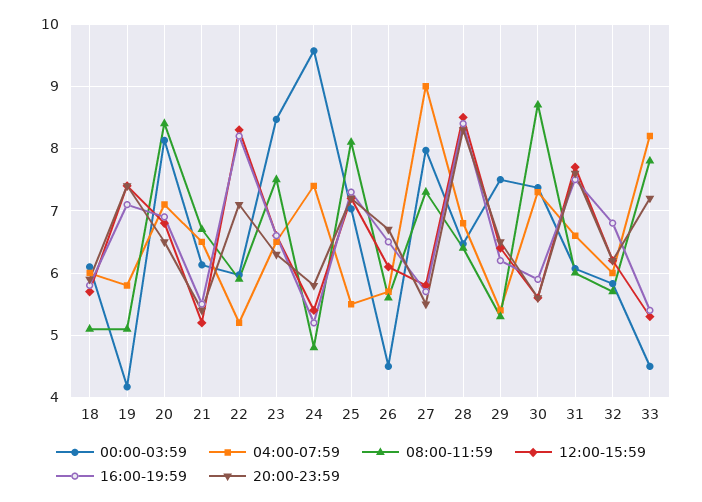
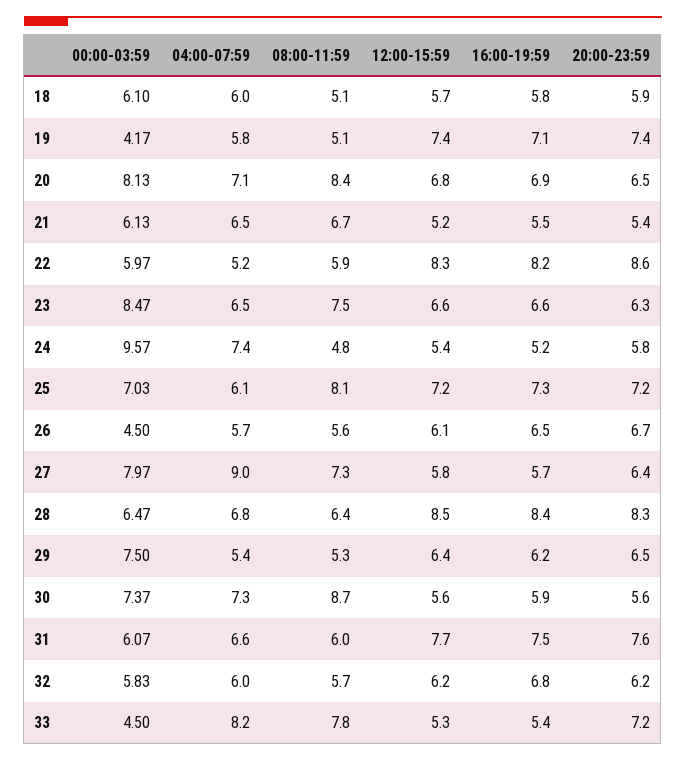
20:00-23:59, 22: 7.1 -> 8.6
04:00-07:59, 25: 5.5 -> 6.1
20:00-23:59, 27: 5.5 -> 6.4

